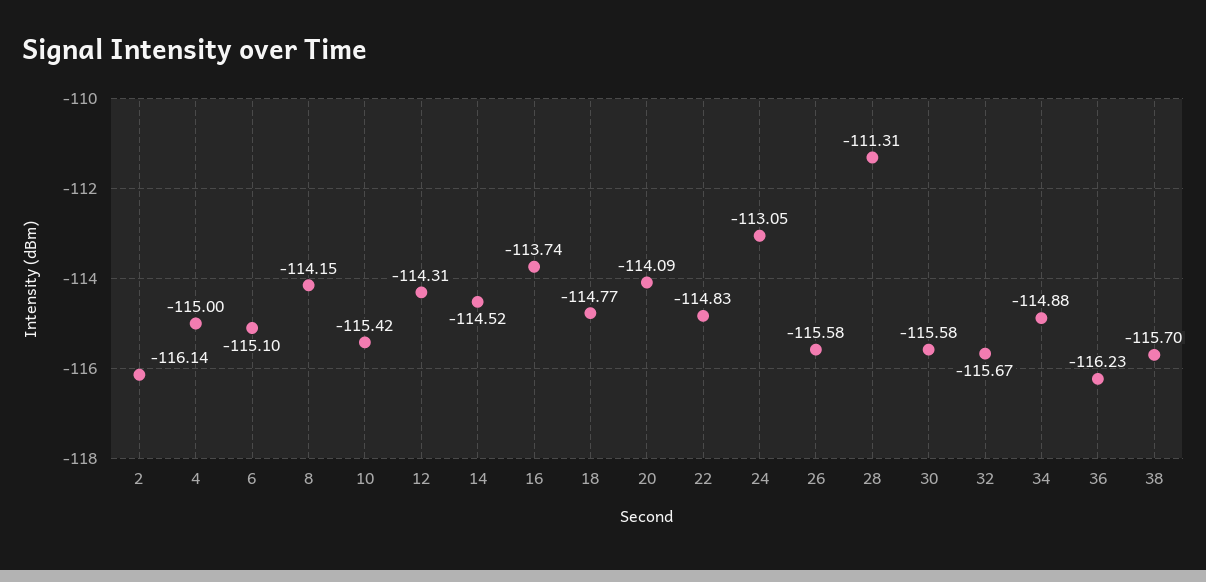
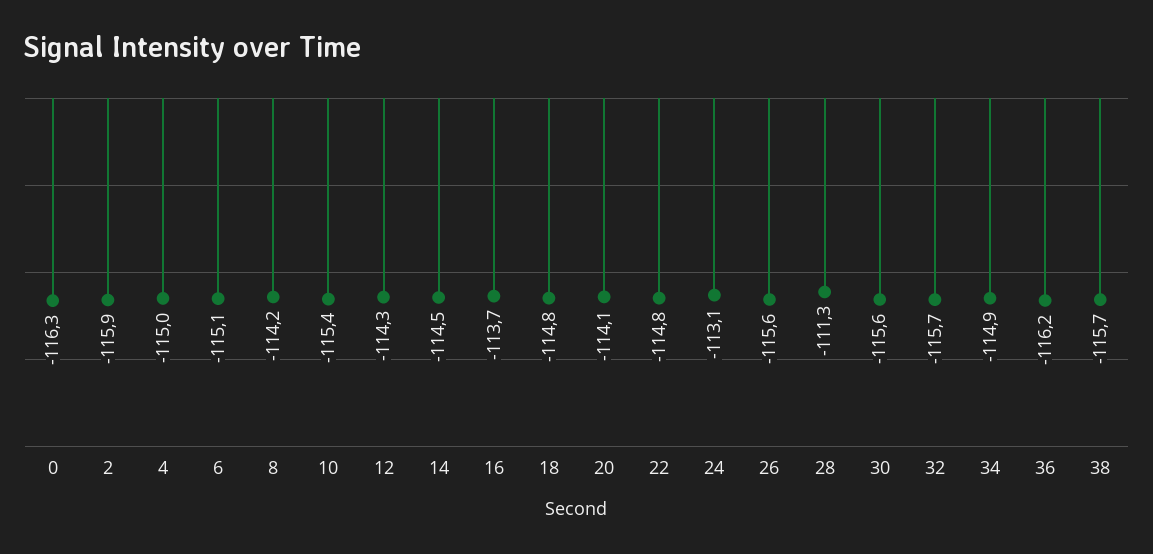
2: -116.14 -> -115.9
0: none -> -116.3

